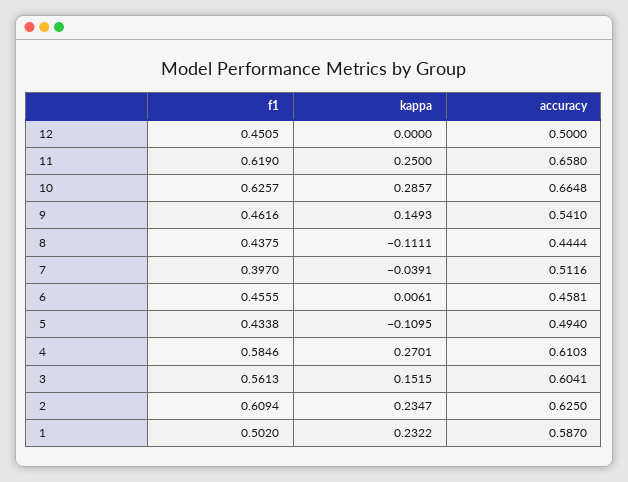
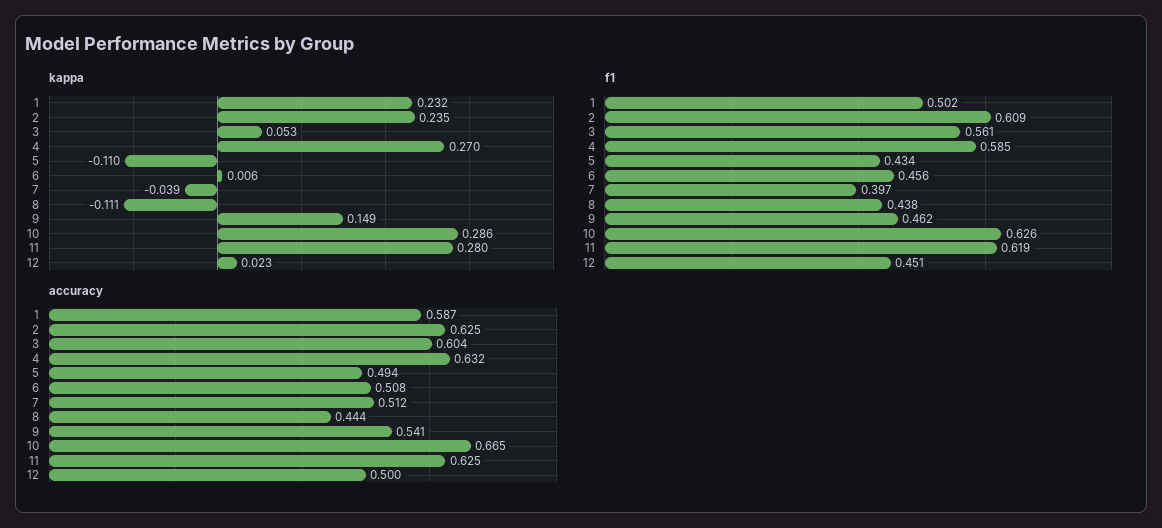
kappa, 12: 0 -> 0.023
kappa, 11: 0.25 -> 0.28
accuracy, 11: 0.658 -> 0.625
accuracy, 6: 0.4581 -> 0.508
accuracy, 4: 0.6103 -> 0.632
kappa, 3: 0.1515 -> 0.053

